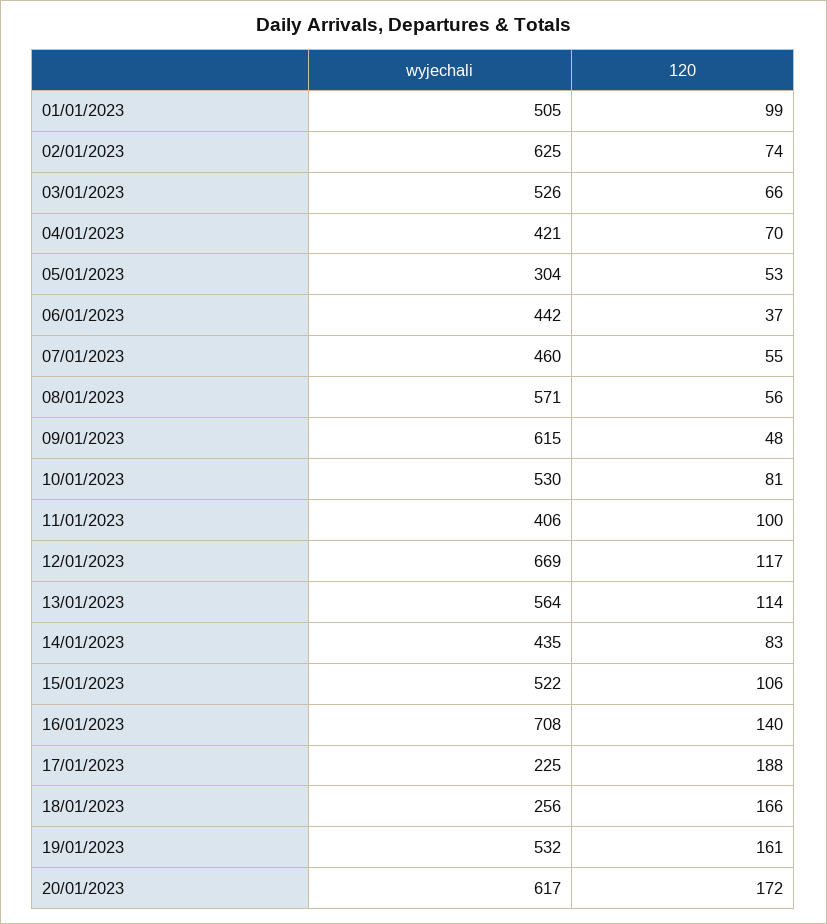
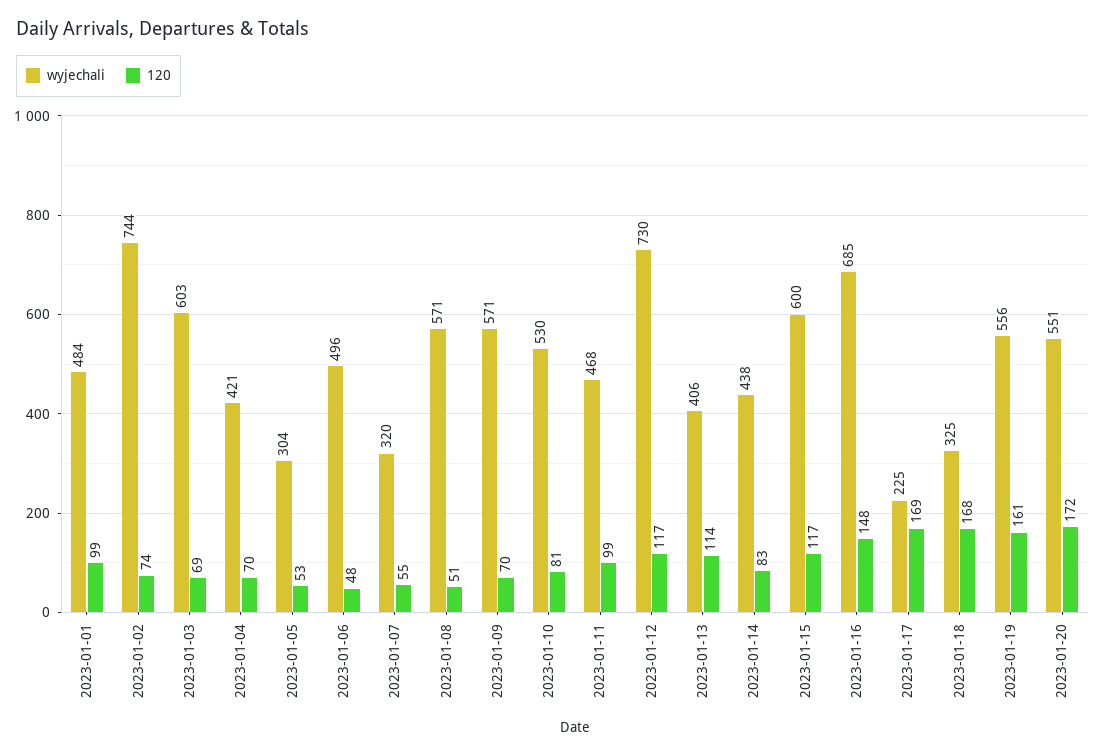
wyjechali, 01/01/2023: 505 -> 484
wyjechali, 02/01/2023: 625 -> 744
wyjechali, 03/01/2023: 526 -> 603
120, 03/01/2023: 66 -> 69
wyjechali, 06/01/2023: 442 -> 496
120, 06/01/2023: 37 -> 48
wyjechali, 07/01/2023: 460 -> 320
120, 08/01/2023: 56 -> 51
wyjechali, 09/01/2023: 615 -> 571
120, 09/01/2023: 48 -> 70
wyjechali, 11/01/2023: 406 -> 468
120, 11/01/2023: 100 -> 99
wyjechali, 12/01/2023: 669 -> 730
wyjechali, 13/01/2023: 564 -> 406
wyjechali, 14/01/2023: 435 -> 438
wyjechali, 15/01/2023: 522 -> 600
120, 15/01/2023: 106 -> 117
wyjechali, 16/01/2023: 708 -> 685
120, 16/01/2023: 140 -> 148
120, 17/01/2023: 188 -> 169
wyjechali, 18/01/2023: 256 -> 325
120, 18/01/2023: 166 -> 168
wyjechali, 19/01/2023: 532 -> 556
wyjechali, 20/01/2023: 617 -> 551

